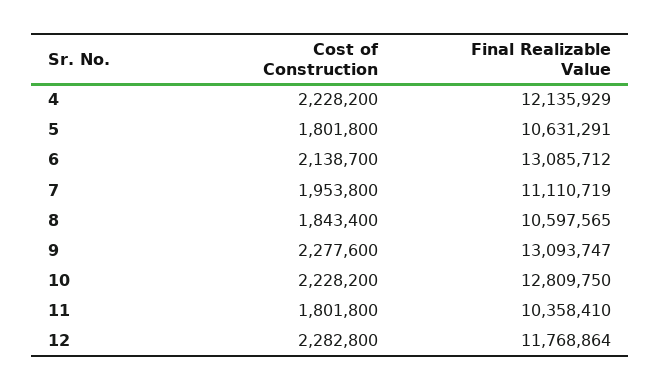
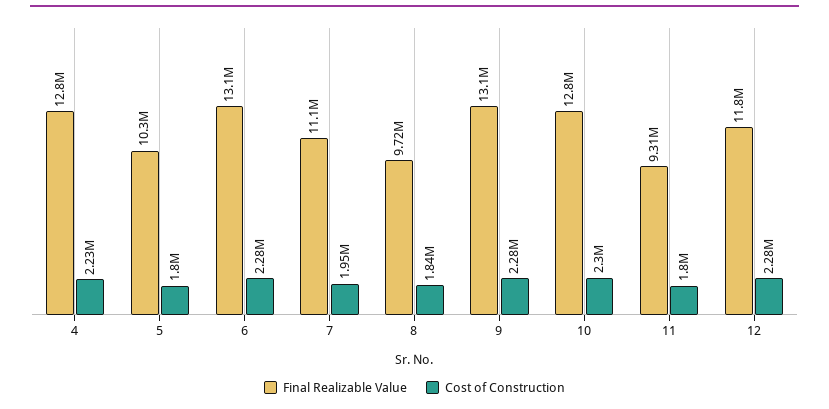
Final Realizable Value, 4: 12135929 -> 12800000
Final Realizable Value, 5: 10631291 -> 10300000
Cost of Construction, 6: 2138700 -> 2280000
Final Realizable Value, 8: 10597565 -> 9720000
Cost of Construction, 10: 2228200 -> 2300000
Final Realizable Value, 11: 10358410 -> 9310000

